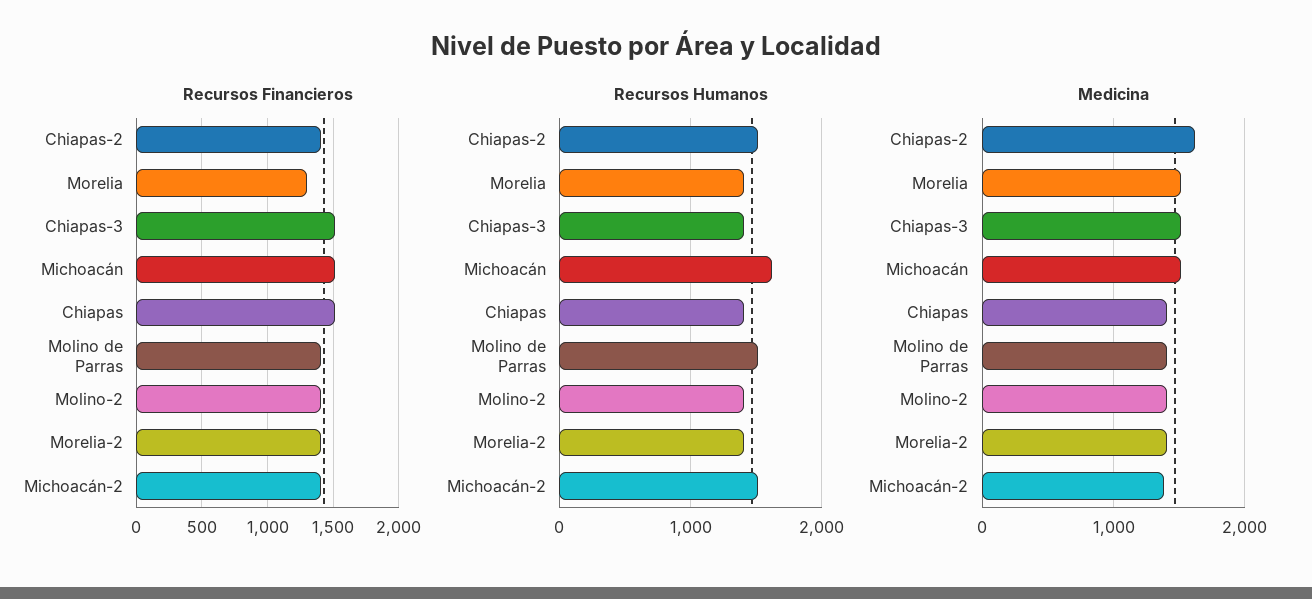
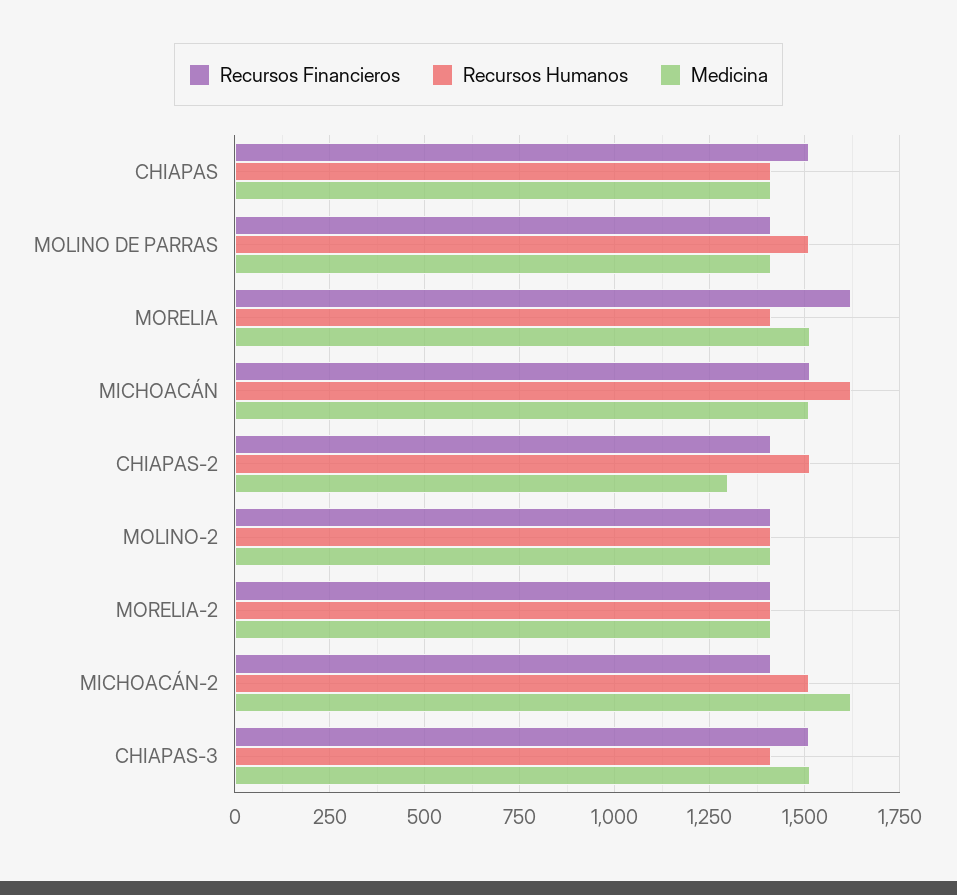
Recursos Financieros, Morelia: 1300 -> 1625
Medicina, Chiapas-2: 1600 -> 1300
Medicina, Michoacán-2: 1400 -> 1625

